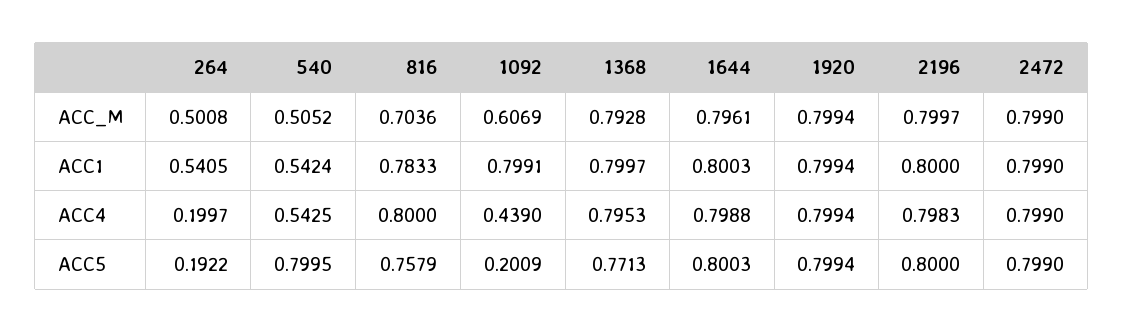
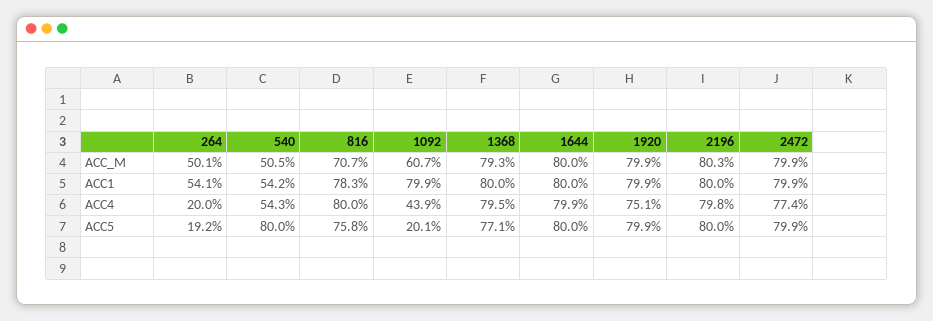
816, ACC_M: 0.7036 -> 0.707
1644, ACC_M: 0.7961 -> 0.8
2196, ACC_M: 0.7997 -> 0.803
1920, ACC4: 0.7994 -> 0.751
2472, ACC4: 0.799 -> 0.774

